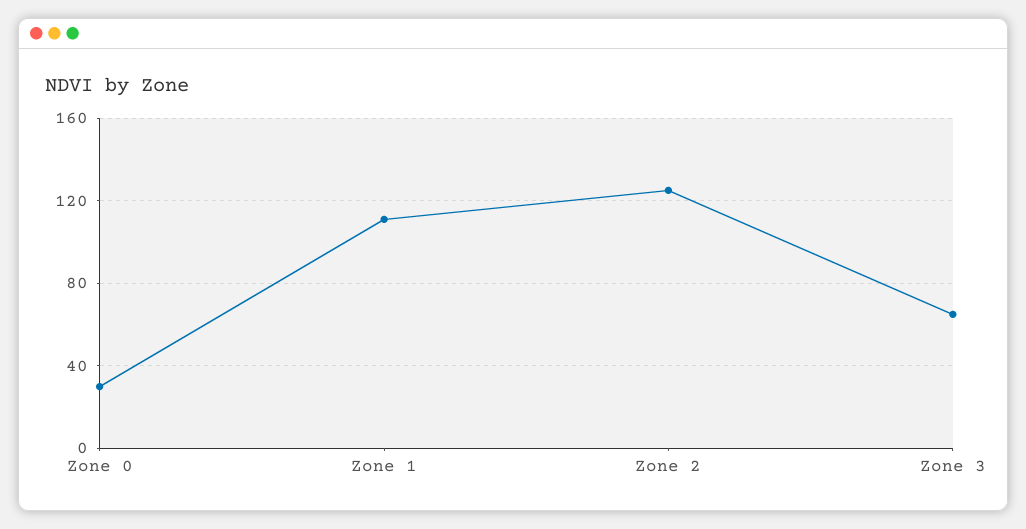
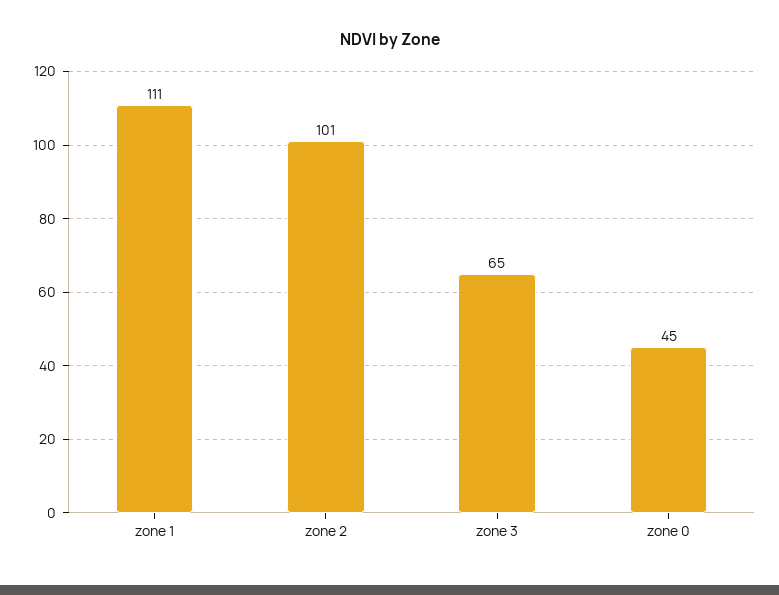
Zone 0: 30 -> 45
Zone 2: 125 -> 101

